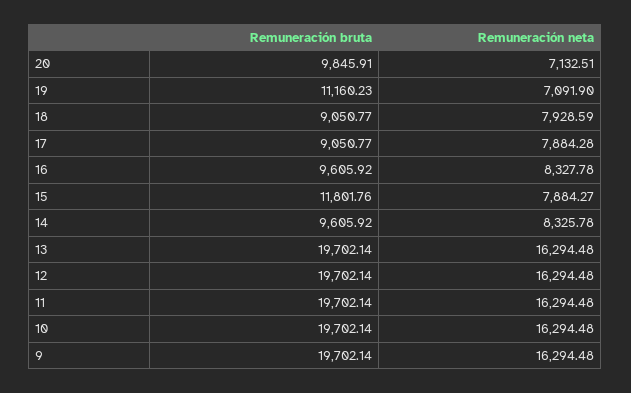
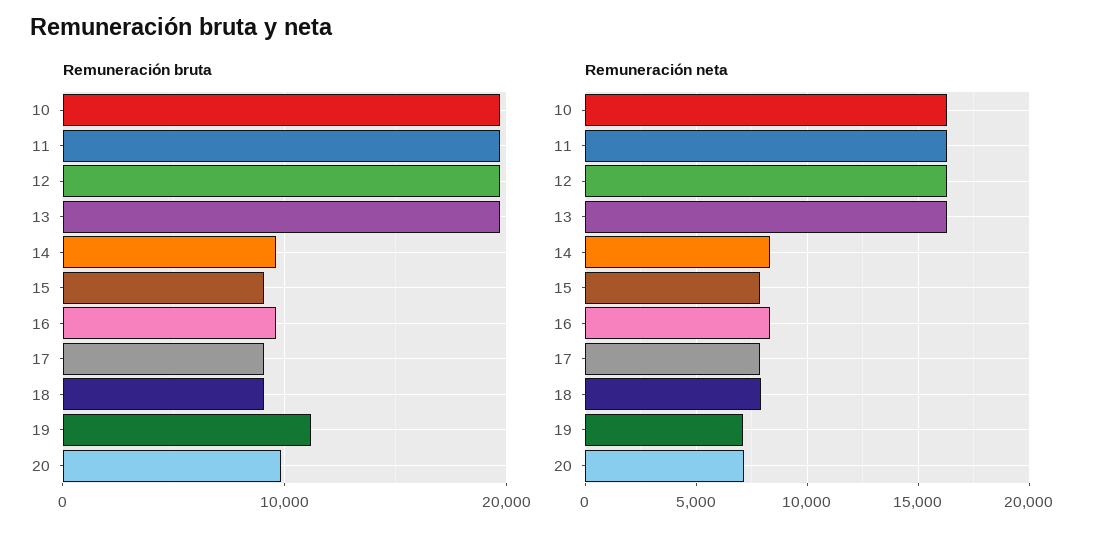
Remuneración bruta, 15: 11801.76 -> 9000
Remuneración bruta, 9: 19702.14 -> none
Remuneración neta, 9: 16294.48 -> none

